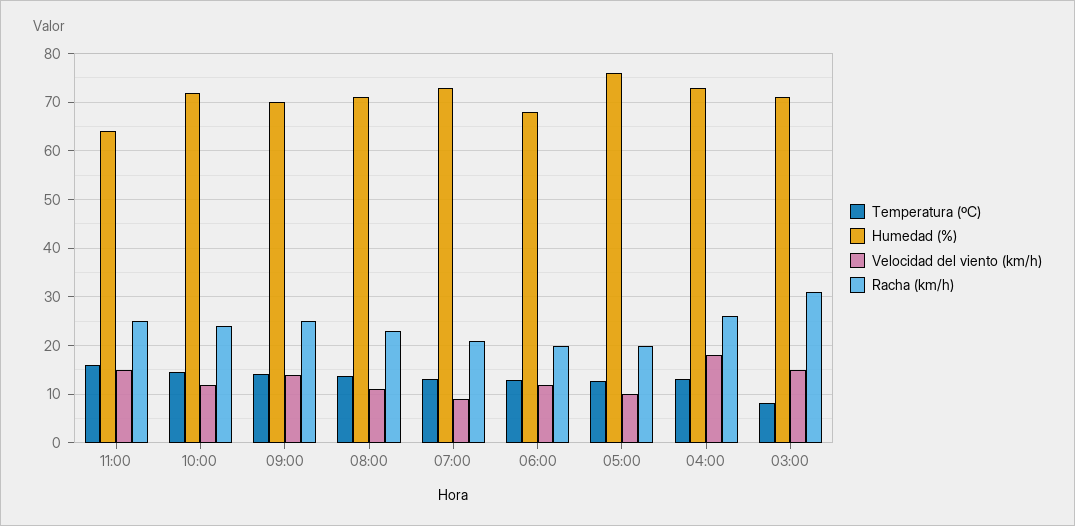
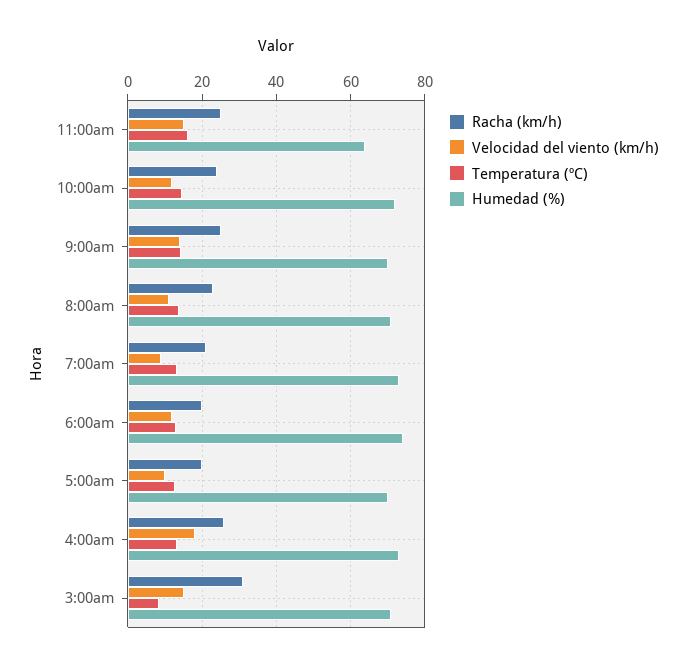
Humedad (%), 06:00: 68 -> 74
Humedad (%), 05:00: 76 -> 70

